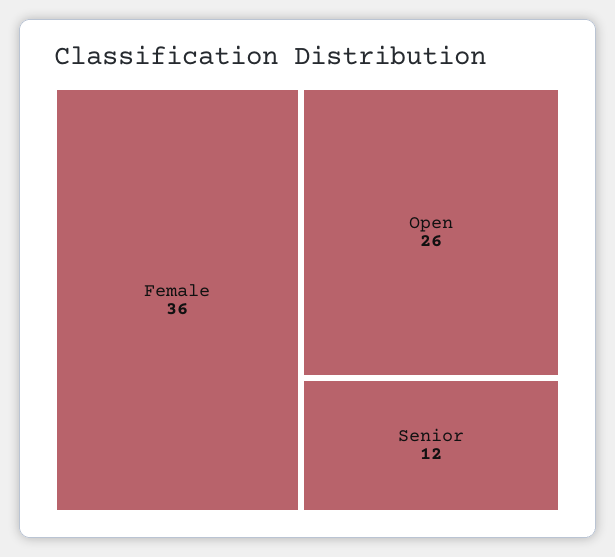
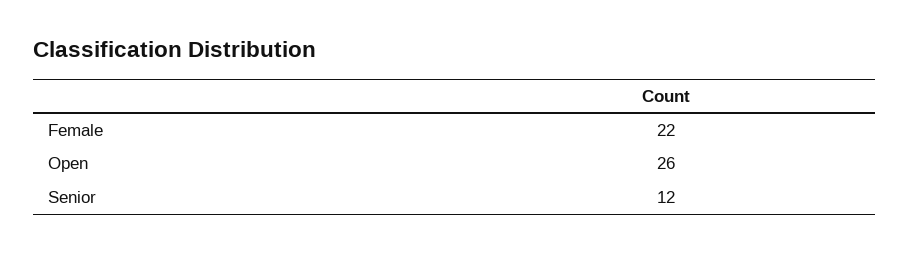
Female: 36 -> 22

